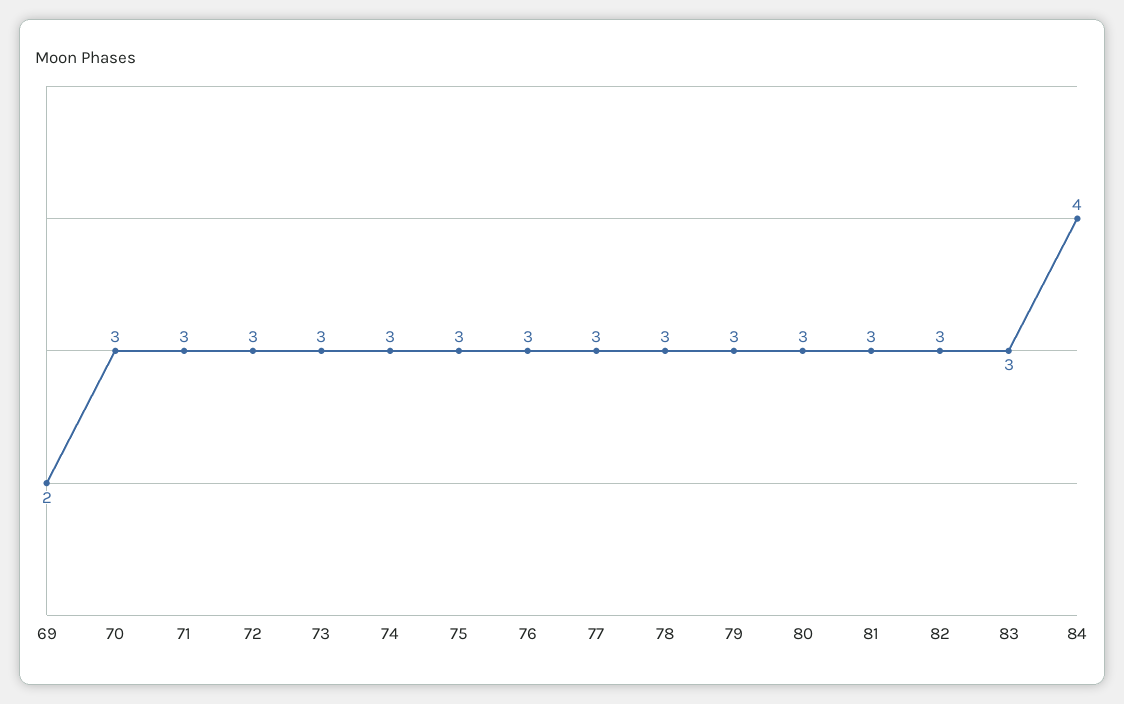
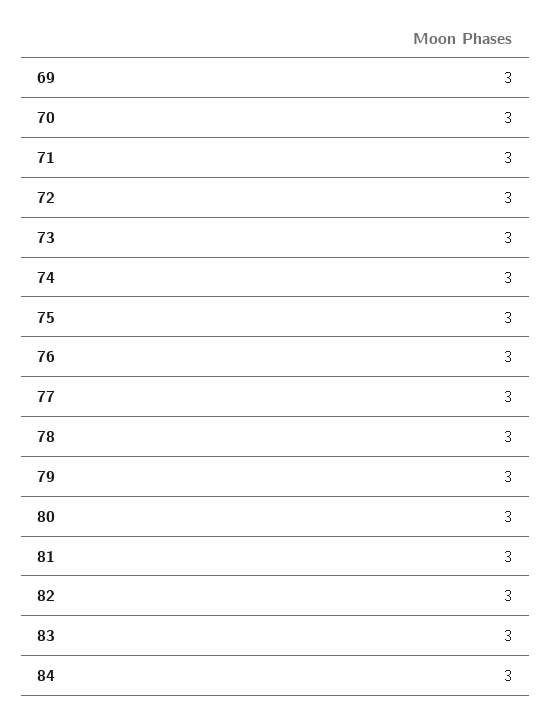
69: 2 -> 3
84: 4 -> 3

